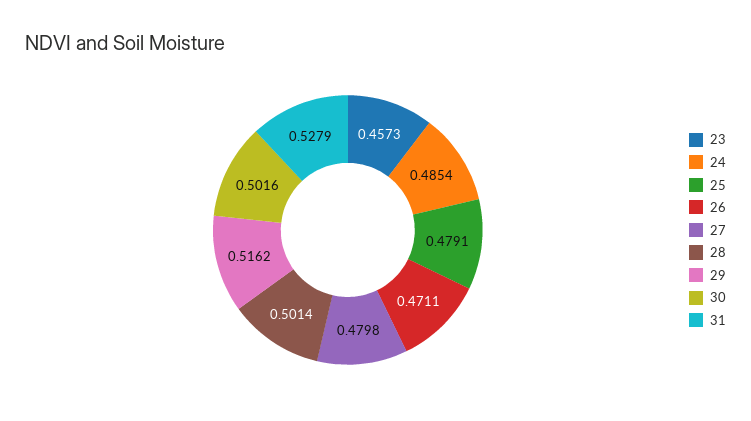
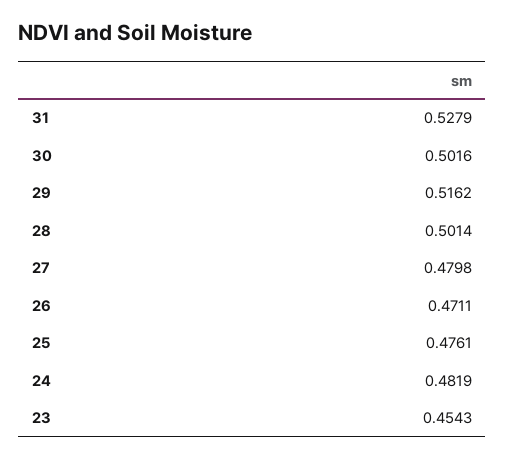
23: 0.4573 -> 0.4543
24: 0.4854 -> 0.4819
25: 0.4791 -> 0.4761

